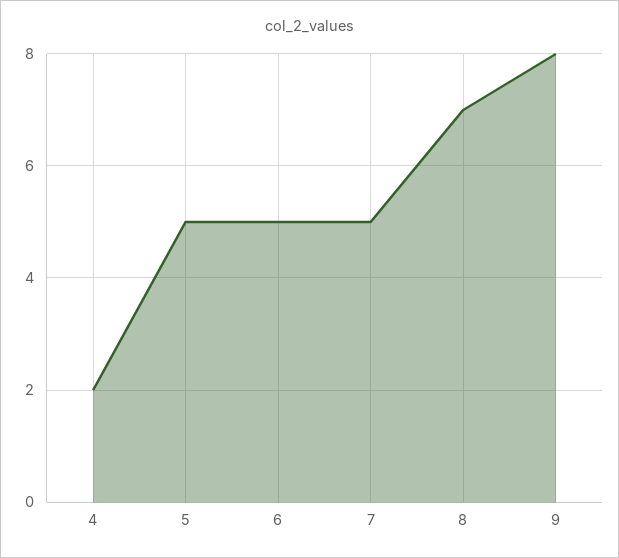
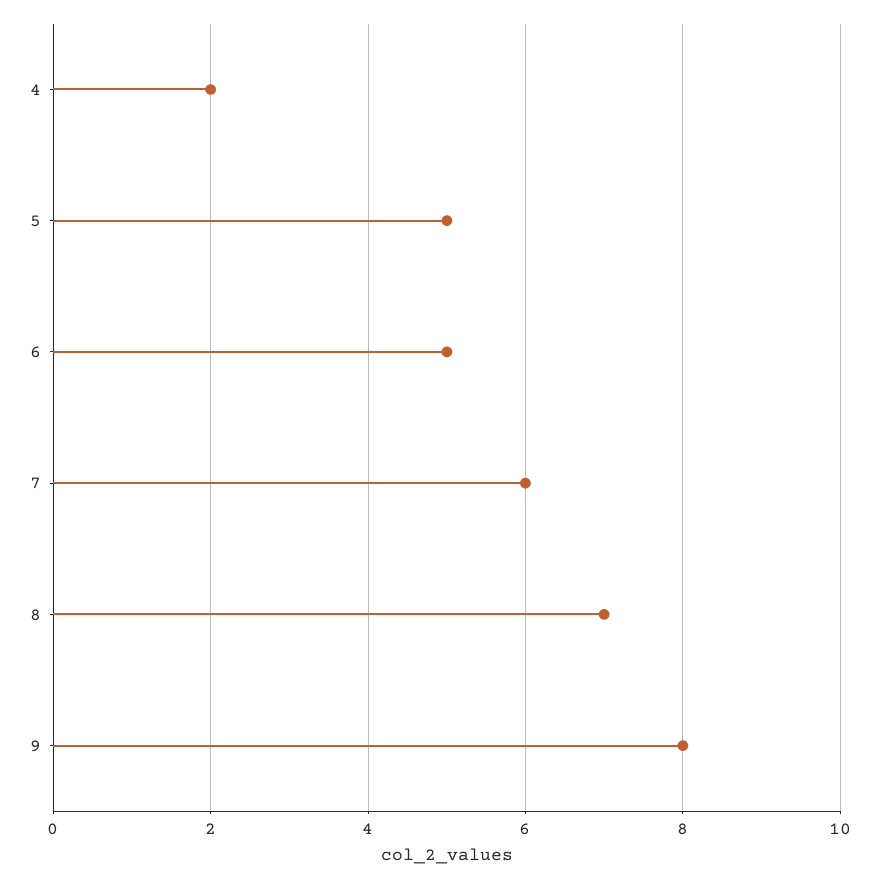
7: 5 -> 6

